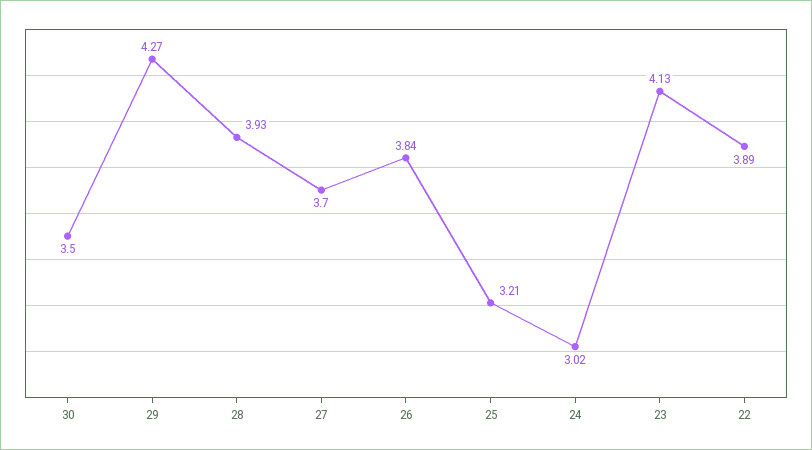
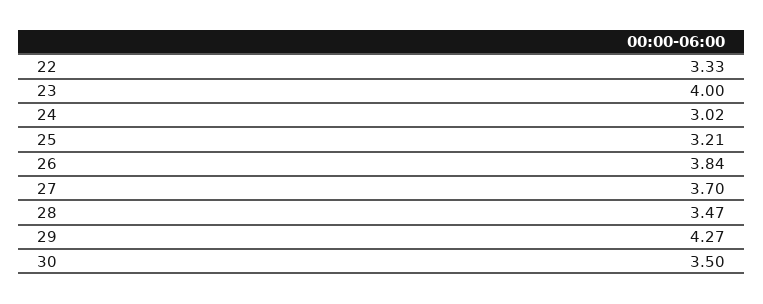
28: 3.93 -> 3.47
23: 4.13 -> 4
22: 3.89 -> 3.33

